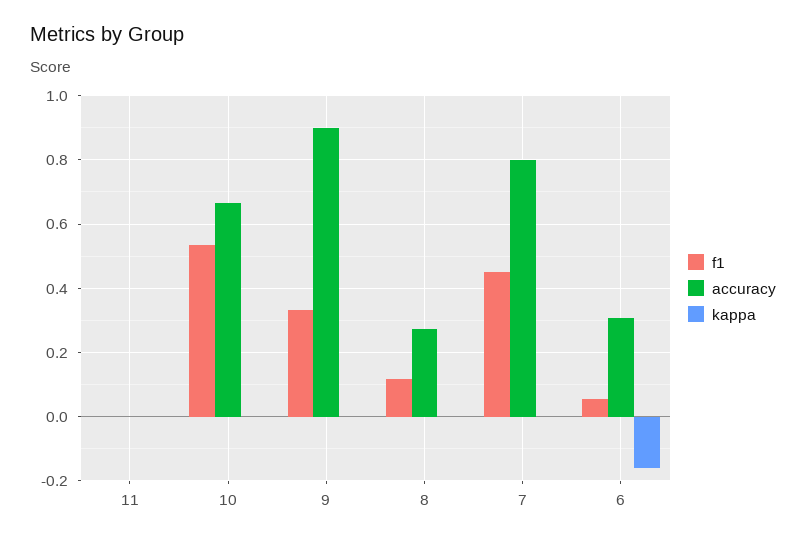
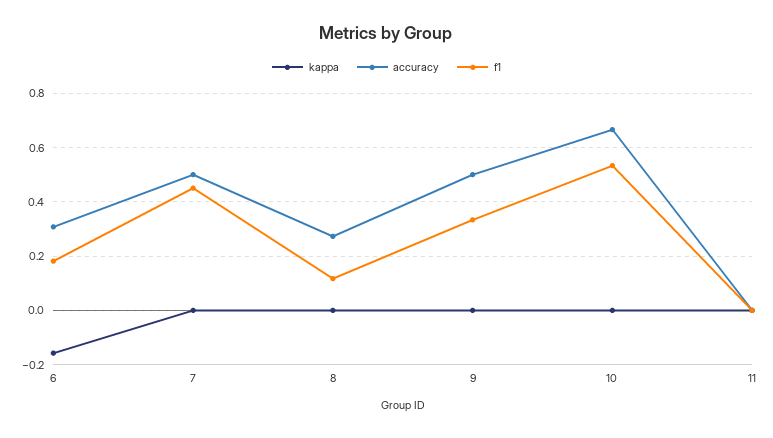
accuracy, 9: 0.9 -> 0.5
accuracy, 7: 0.8 -> 0.5
f1, 6: 0.06 -> 0.175

